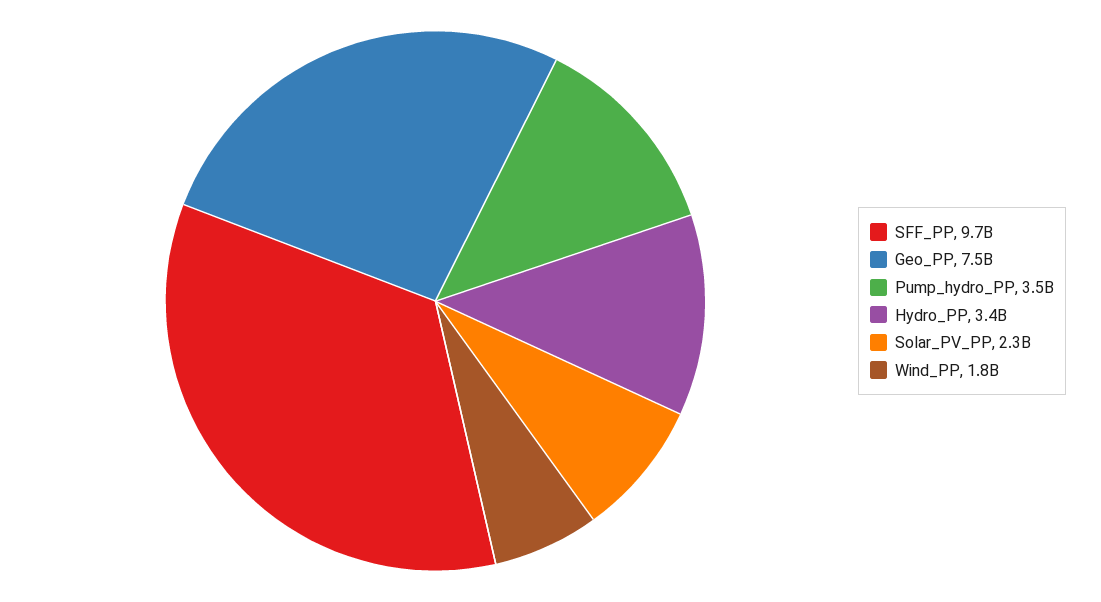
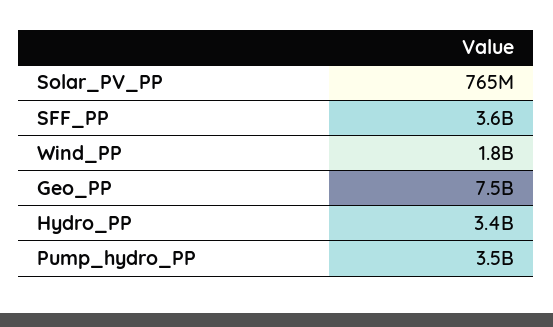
SFF_PP: 9700000000 -> 3600000000
Solar_PV_PP: 2300000000 -> 765000000

